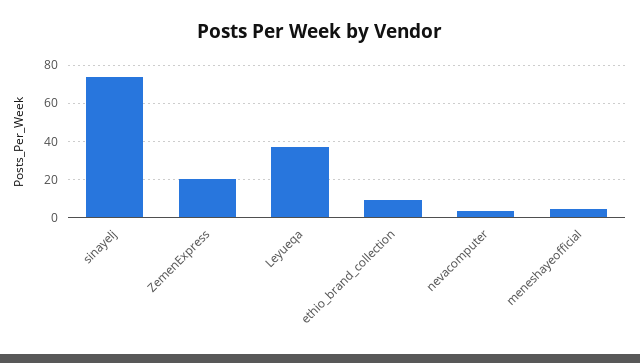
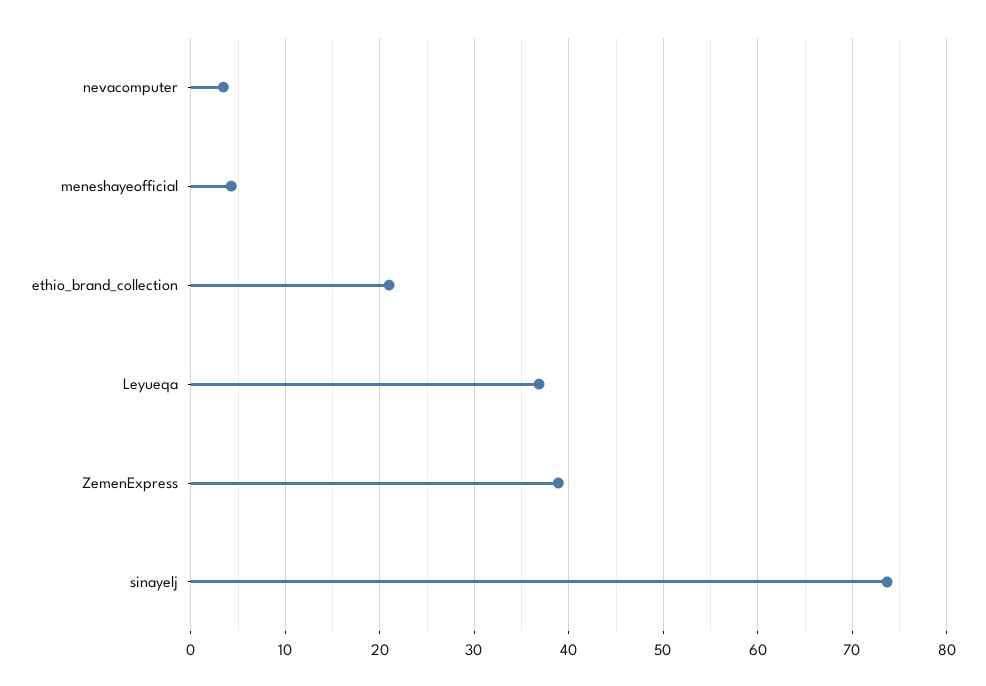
ZemenExpress: 20 -> 39
ethio_brand_collection: 10 -> 21

